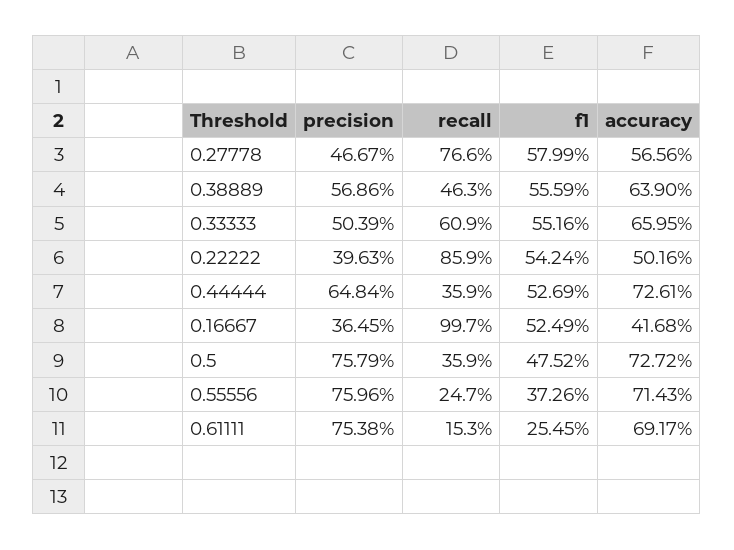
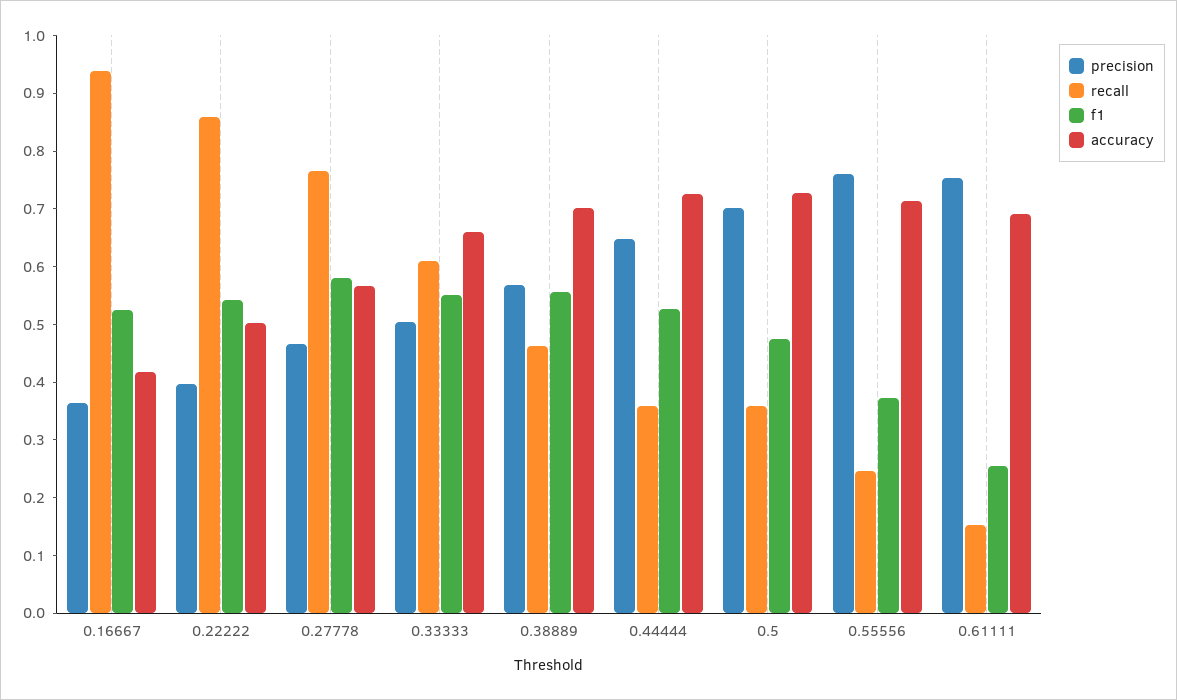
accuracy, 0.38889: 0.639 -> 0.7
recall, 0.16667: 0.997 -> 0.94
precision, 0.5: 0.7579 -> 0.7

